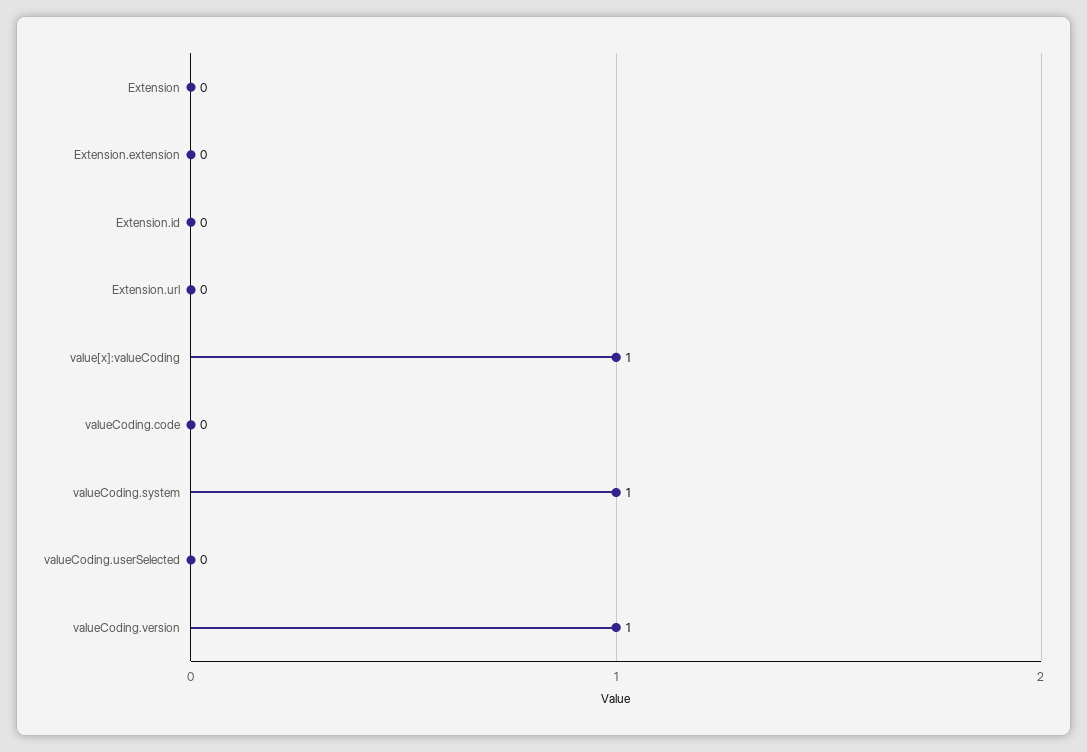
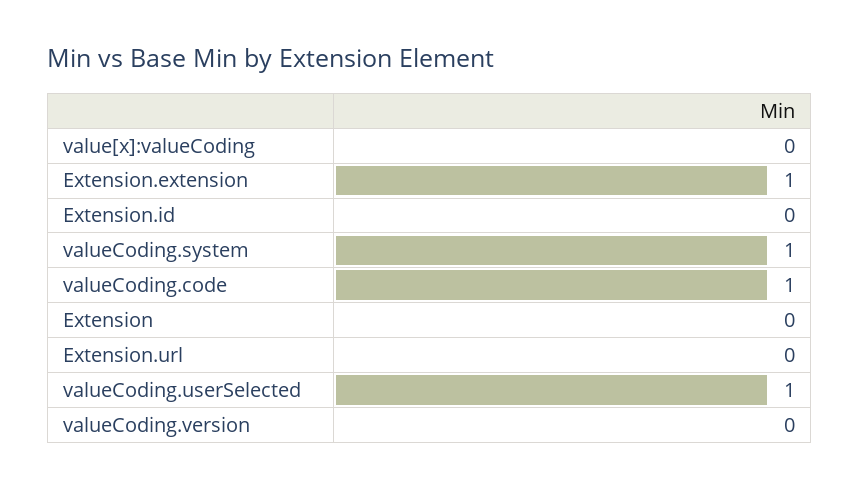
Extension.extension: 0 -> 1
value[x]:valueCoding: 1 -> 0
valueCoding.code: 0 -> 1
valueCoding.userSelected: 0 -> 1
valueCoding.version: 1 -> 0

